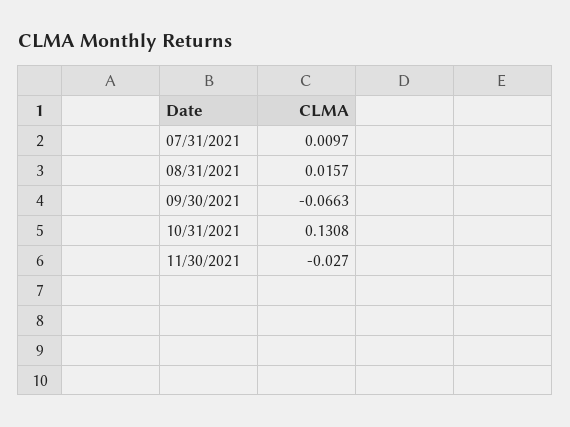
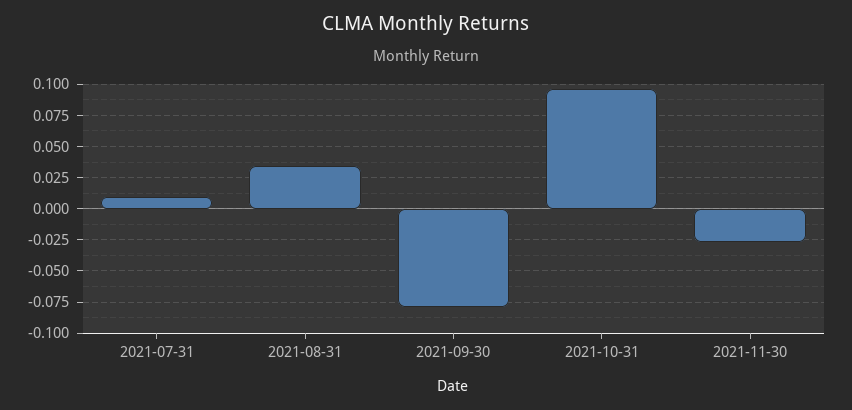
08/31/2021: 0.0157 -> 0.035
09/30/2021: -0.0663 -> -0.08
10/31/2021: 0.1308 -> 0.095

